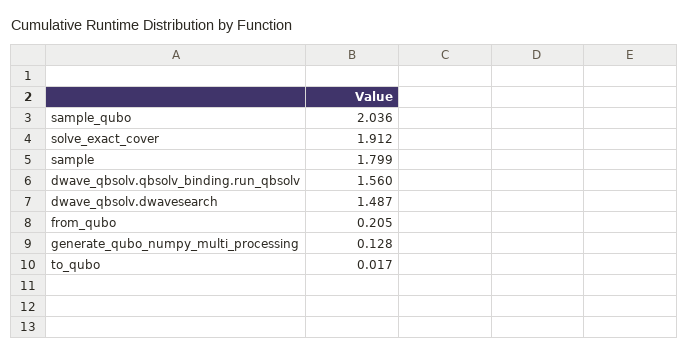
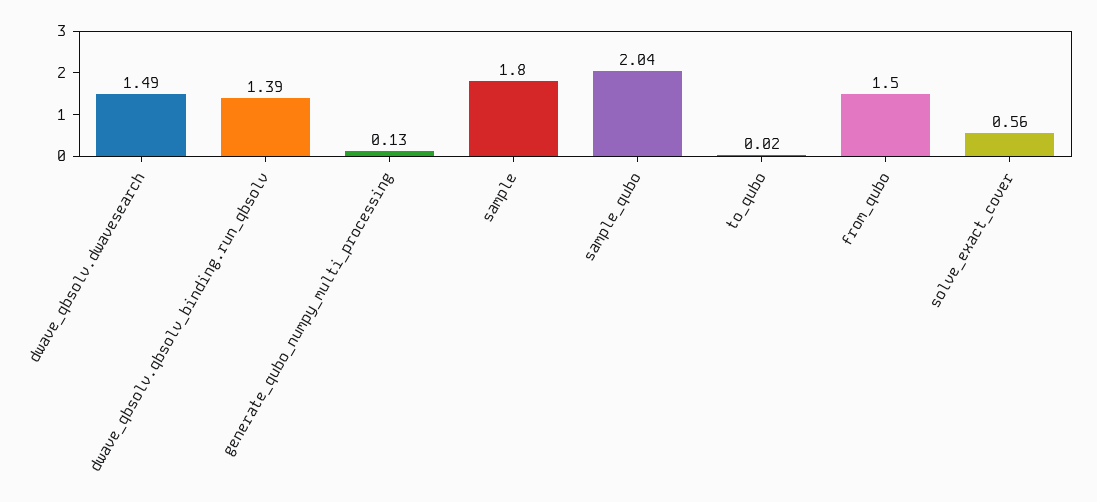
solve_exact_cover: 1.912 -> 0.56
dwave_qbsolv.qbsolv_binding.run_qbsolv: 1.56 -> 1.39
from_qubo: 0.205 -> 1.5

